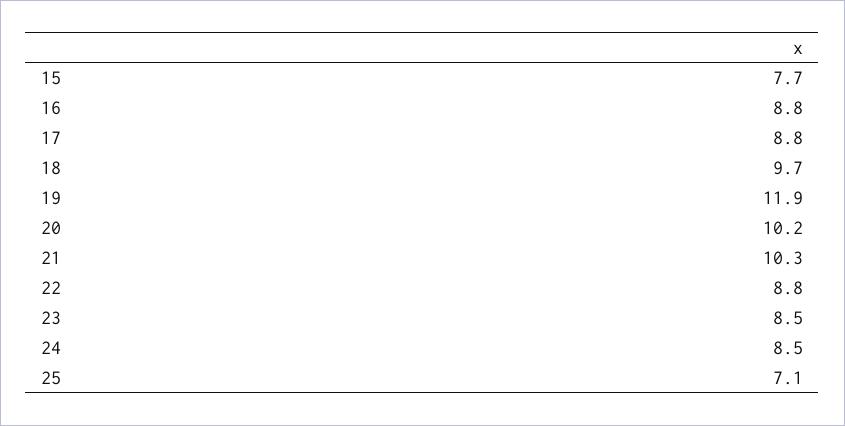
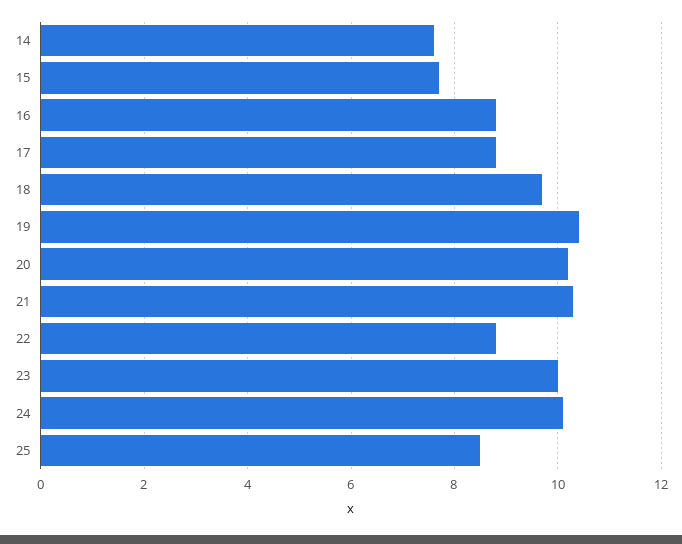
19: 11.9 -> 10.5
23: 8.5 -> 10
24: 8.5 -> 10
25: 7.1 -> 8.5
14: none -> 7.5

